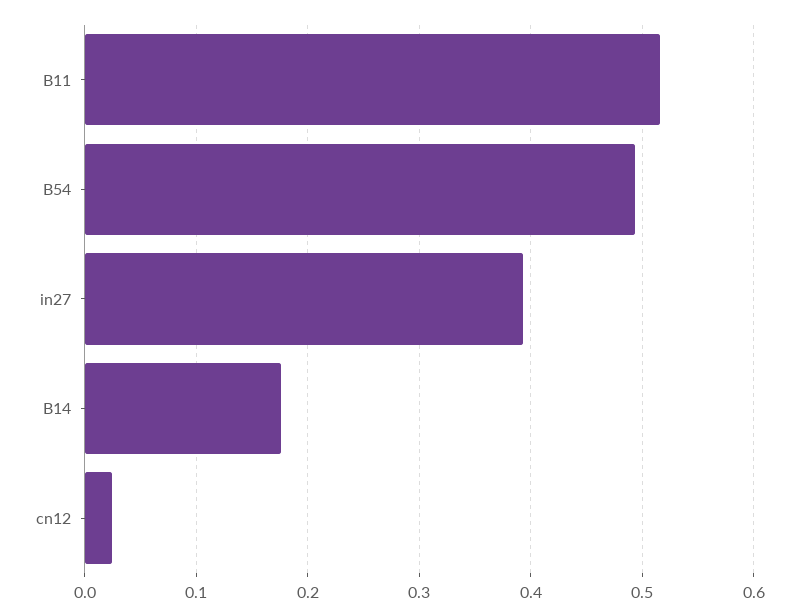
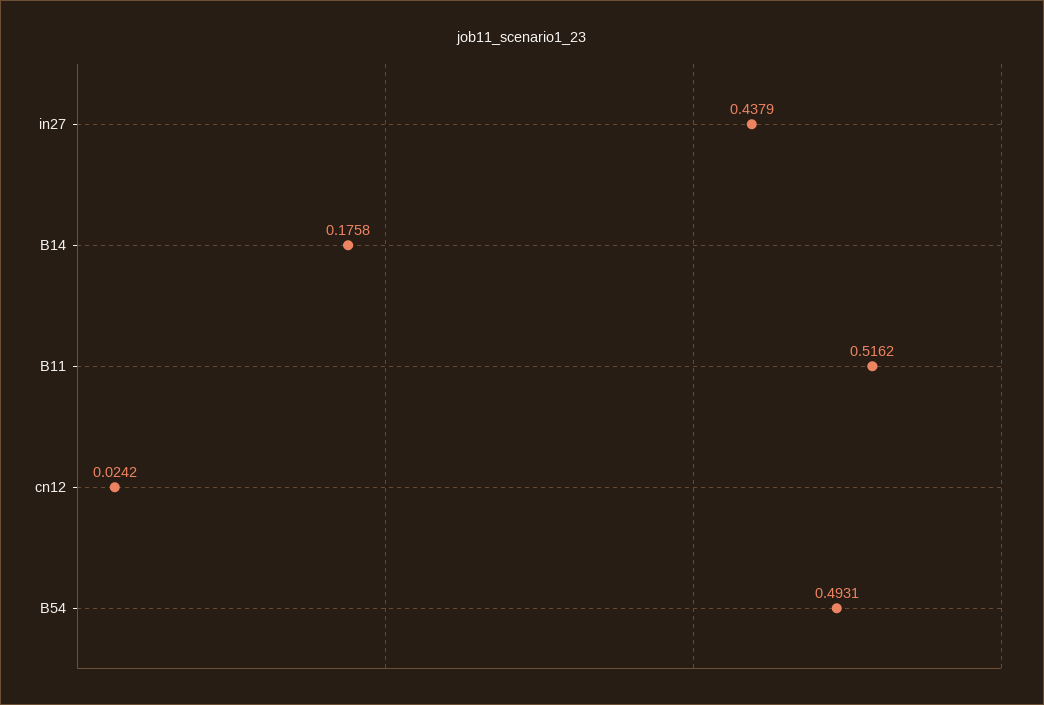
in27: 0.39 -> 0.4379

